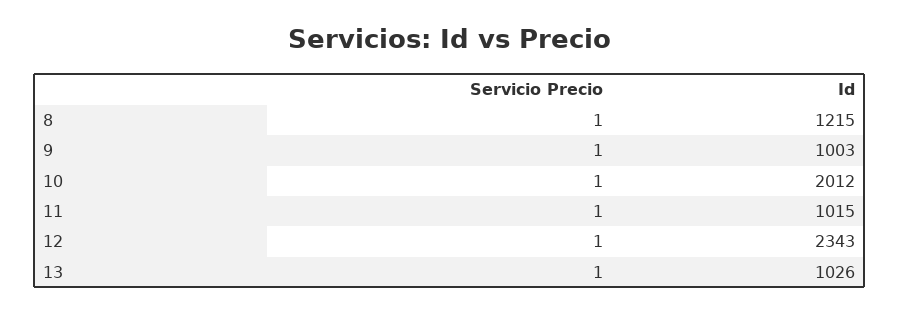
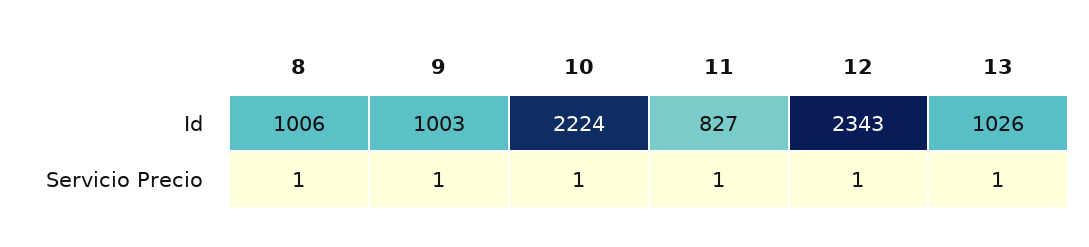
Id, 8: 1215 -> 1006
Id, 10: 2012 -> 2224
Id, 11: 1015 -> 827

